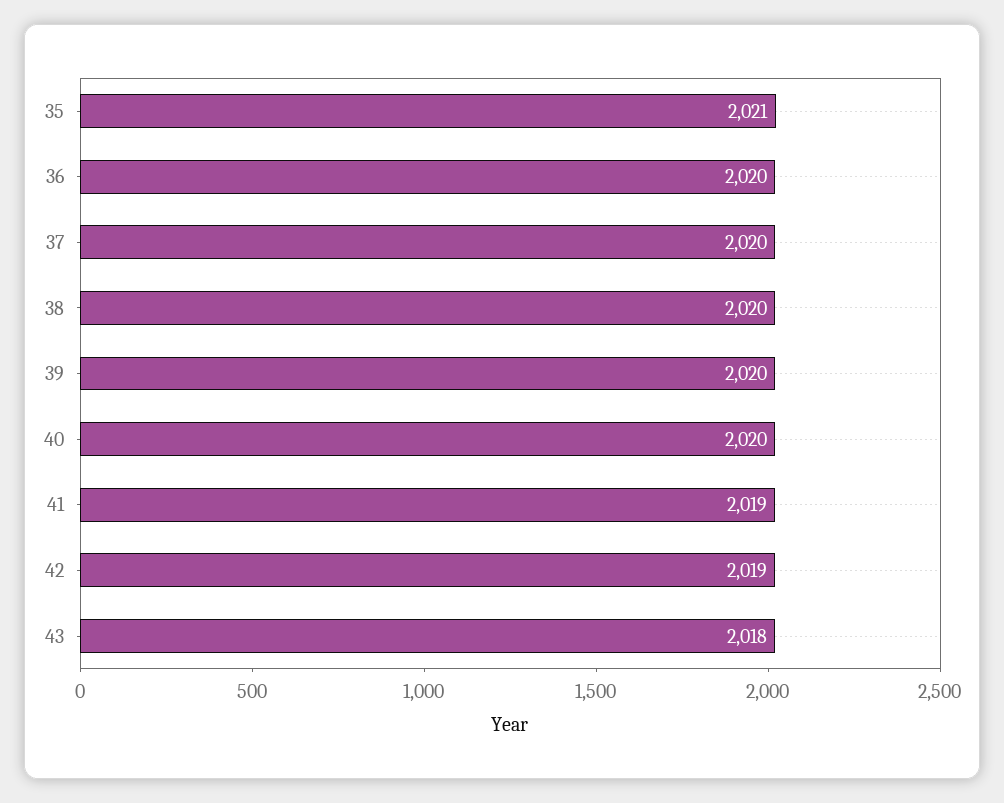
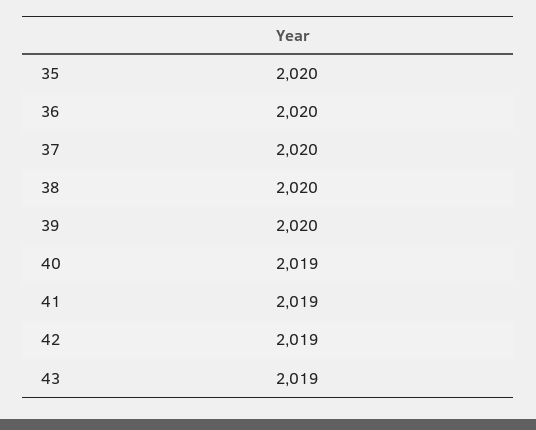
35: 2021 -> 2020
40: 2020 -> 2019
43: 2018 -> 2019

